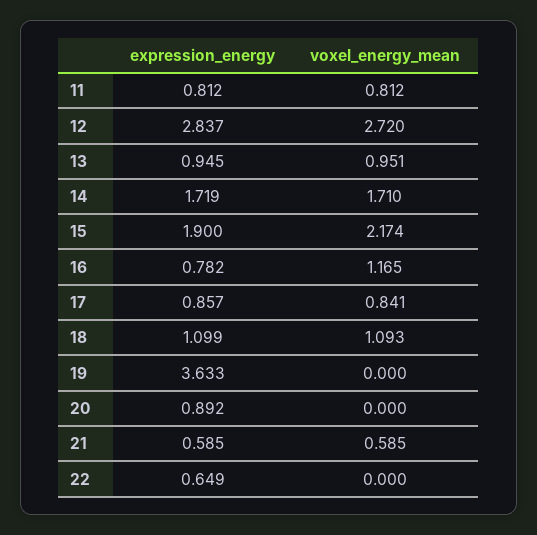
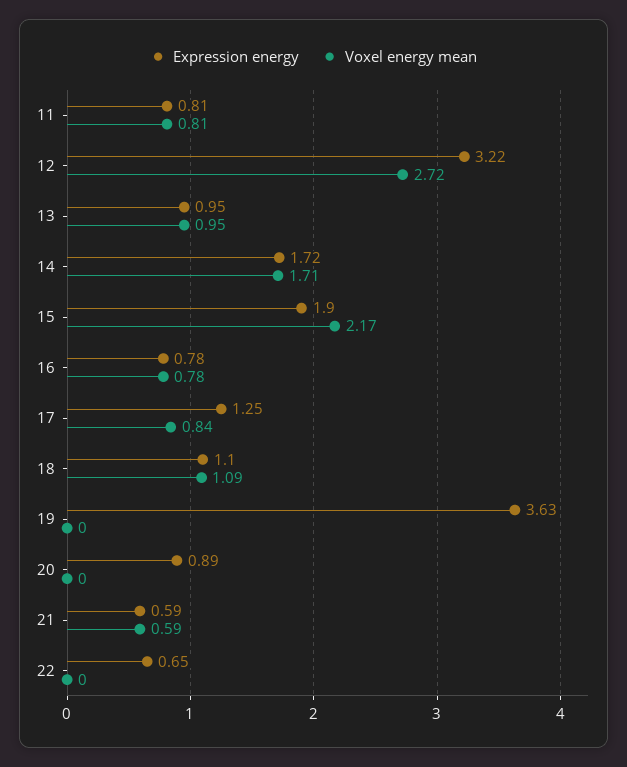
expression_energy, 12: 2.837 -> 3.22
voxel_energy_mean, 16: 1.165 -> 0.78
expression_energy, 17: 0.857 -> 1.25

